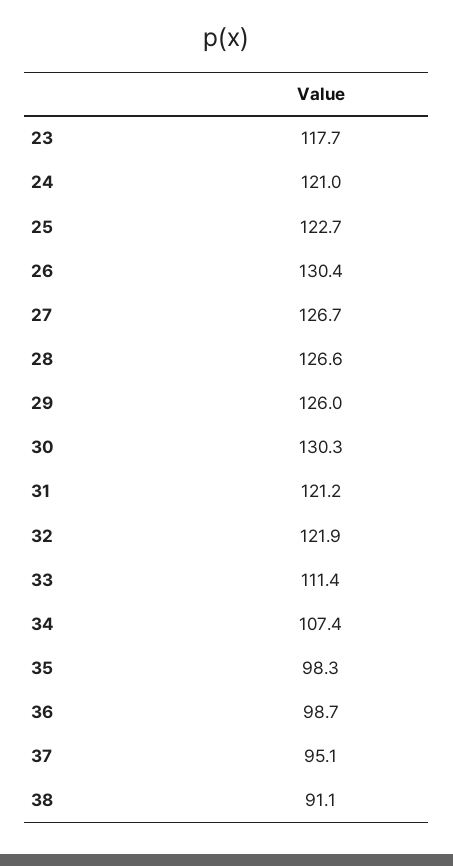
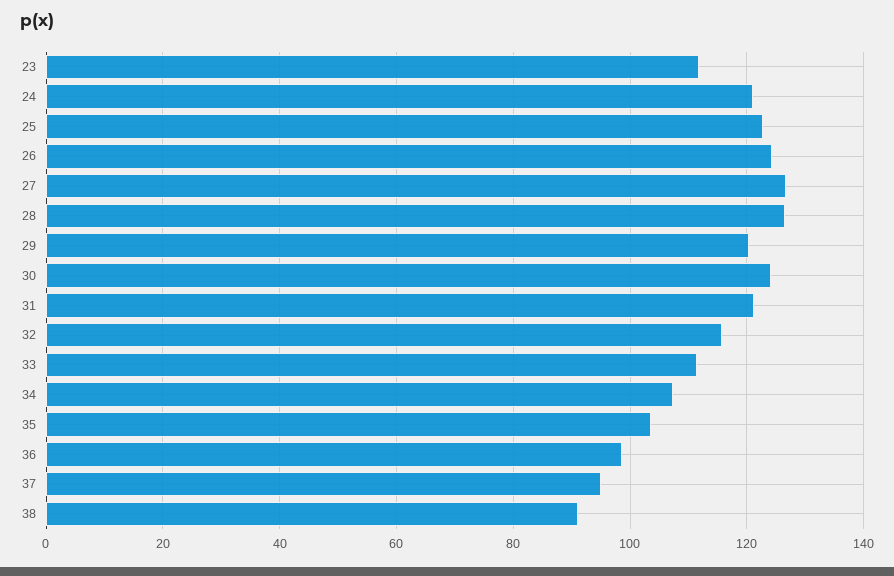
23: 117.7 -> 112
26: 130.4 -> 124
29: 126 -> 120
30: 130.3 -> 124
32: 121.9 -> 116
35: 98.3 -> 104

